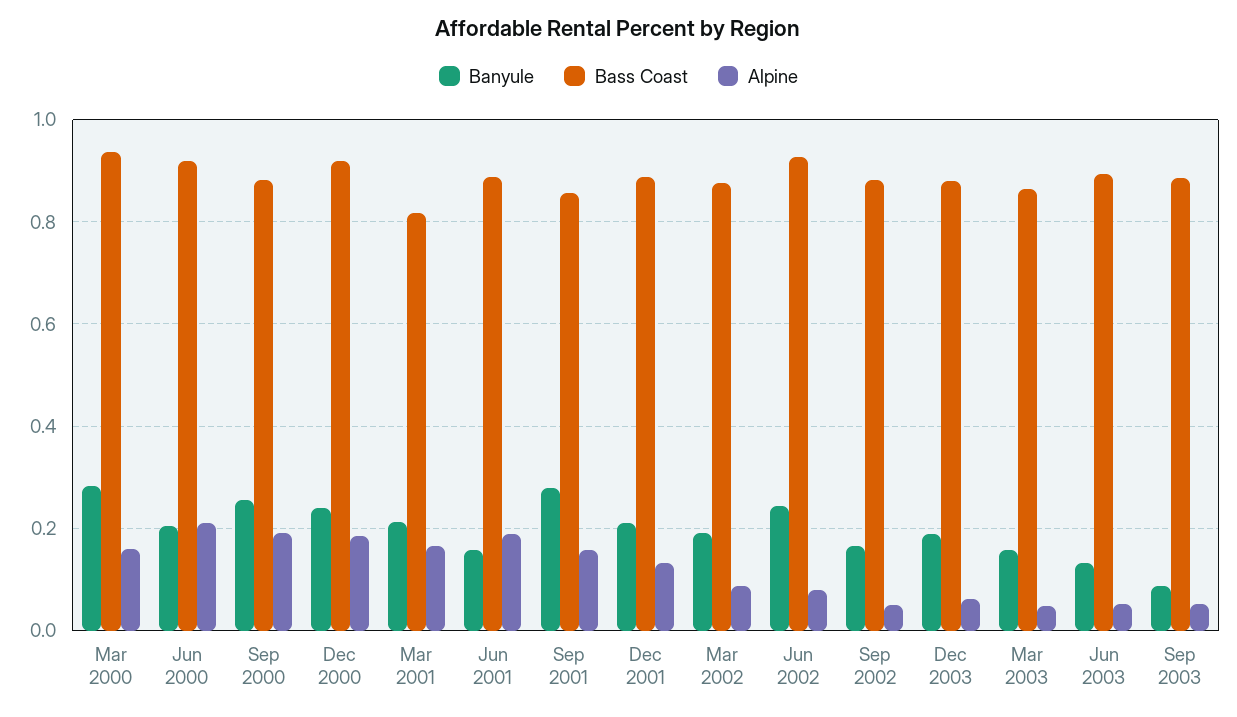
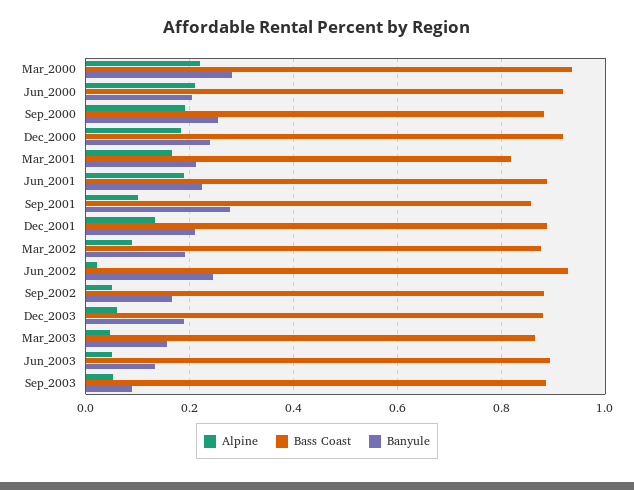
Alpine, Mar 2000: 0.16 -> 0.22
Banyule, Jun 2001: 0.16 -> 0.22
Alpine, Sep 2001: 0.16 -> 0.1
Alpine, Jun 2002: 0.08 -> 0.02

